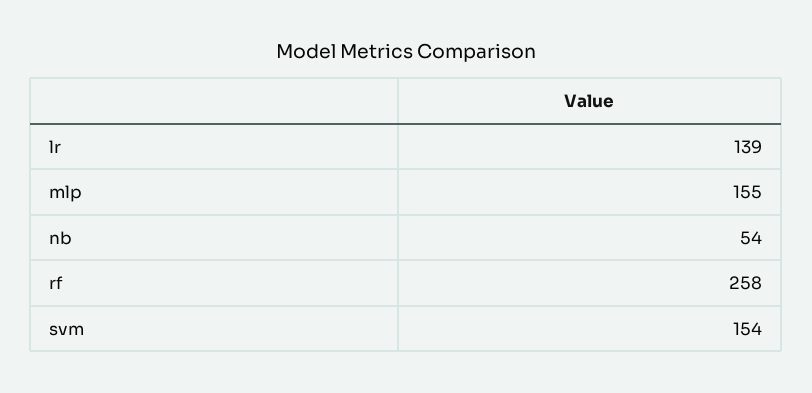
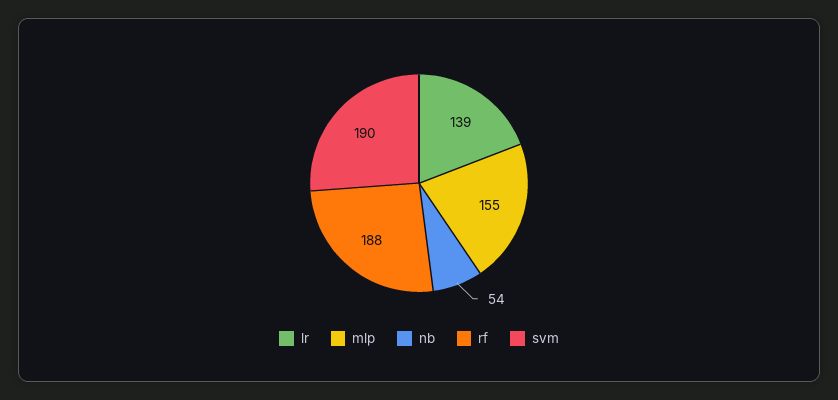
rf: 258 -> 188
svm: 154 -> 190

